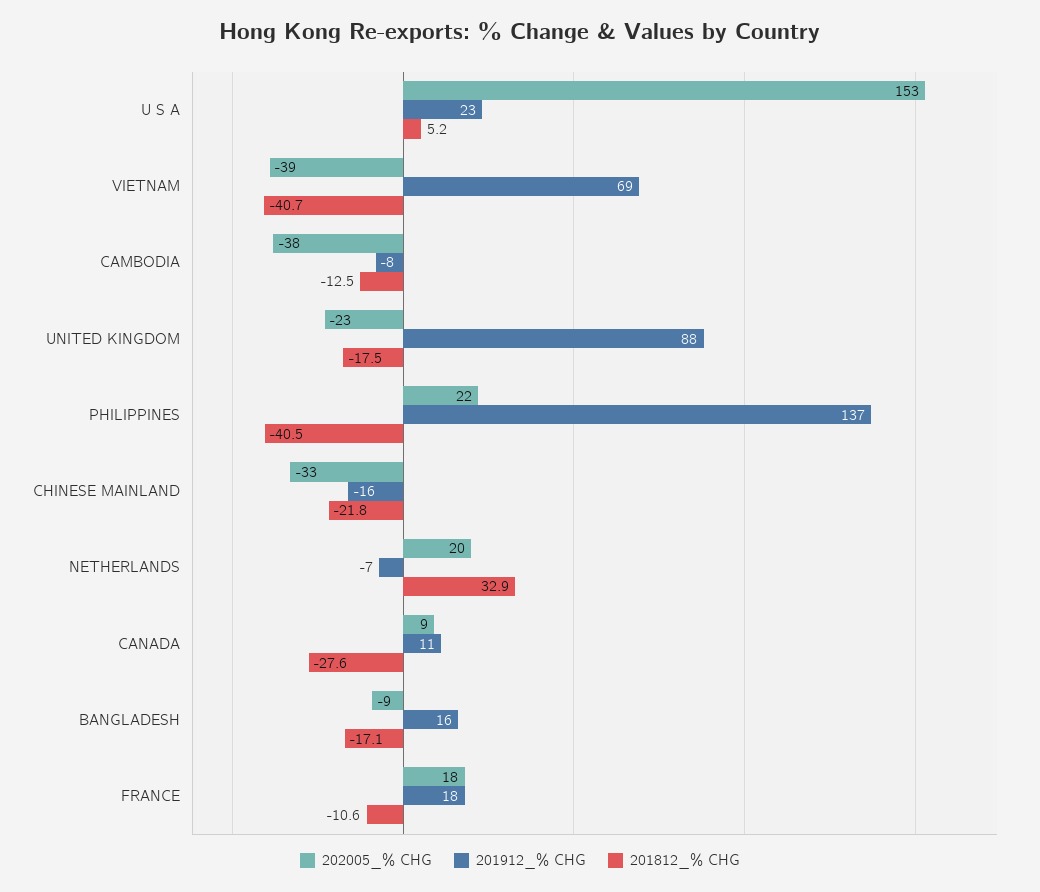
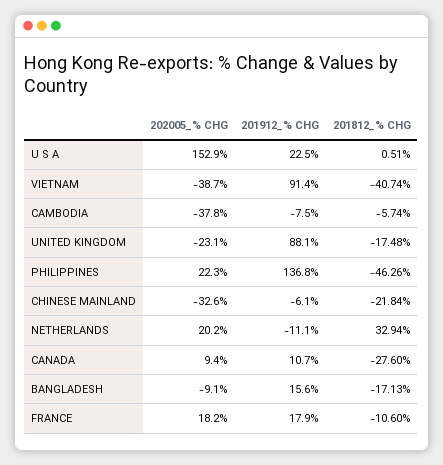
201812_% CHG, U S A: 5.2 -> 0.51
201912_% CHG, VIETNAM: 69 -> 91.4
201812_% CHG, CAMBODIA: -12.5 -> -5.74
201812_% CHG, PHILIPPINES: -40.5 -> -46.26
201912_% CHG, CHINESE MAINLAND: -16 -> -6.1
201912_% CHG, NETHERLANDS: -7 -> -11.1

